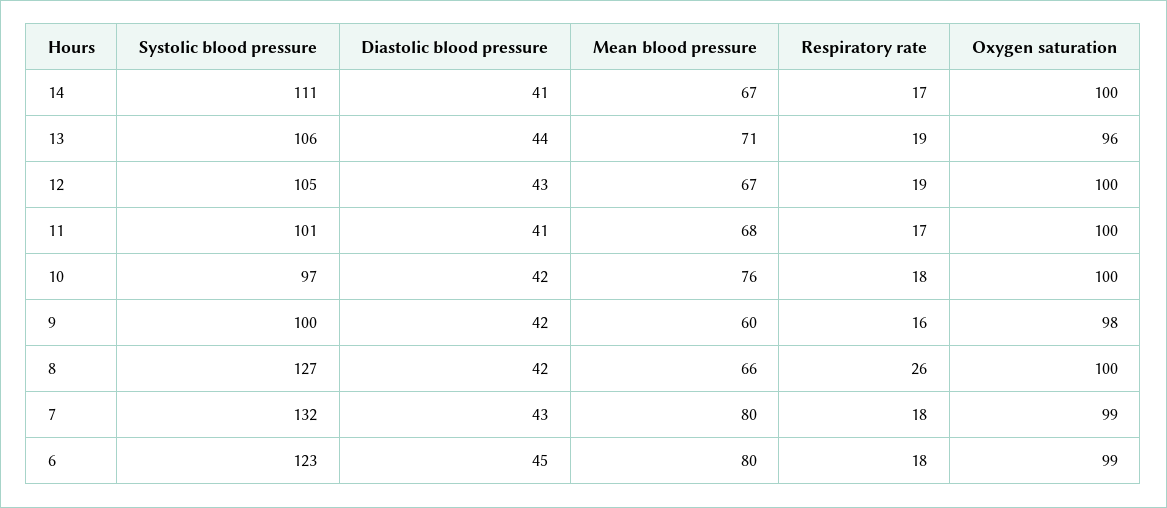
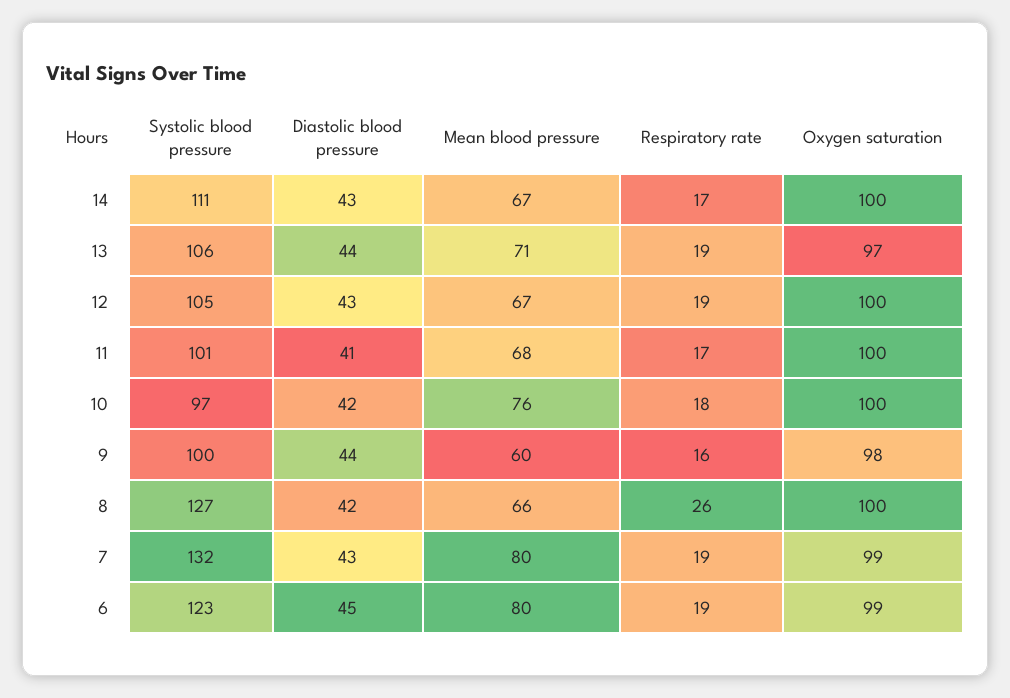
Diastolic blood pressure, 14: 41 -> 43
Oxygen saturation, 13: 96 -> 97
Diastolic blood pressure, 9: 42 -> 44
Respiratory rate, 7: 18 -> 19
Respiratory rate, 6: 18 -> 19

